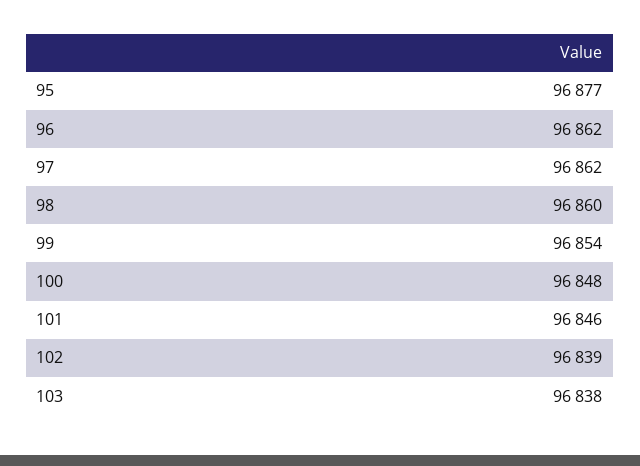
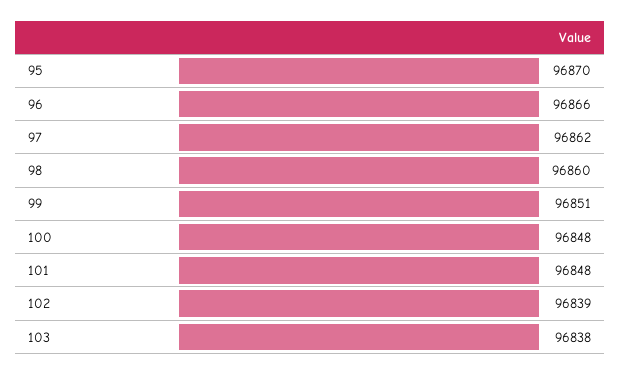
95: 96877 -> 96870
96: 96862 -> 96866
99: 96854 -> 96851
101: 96846 -> 96848

